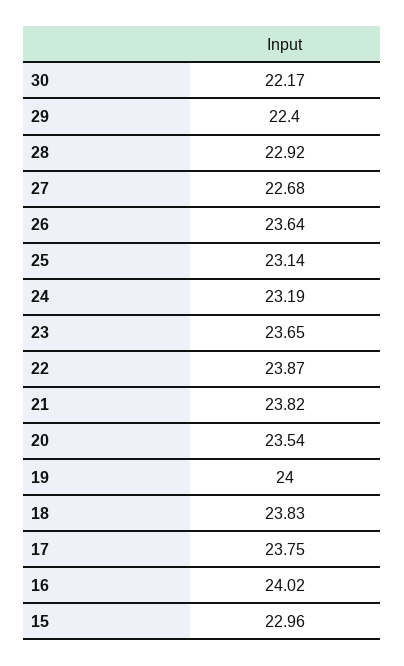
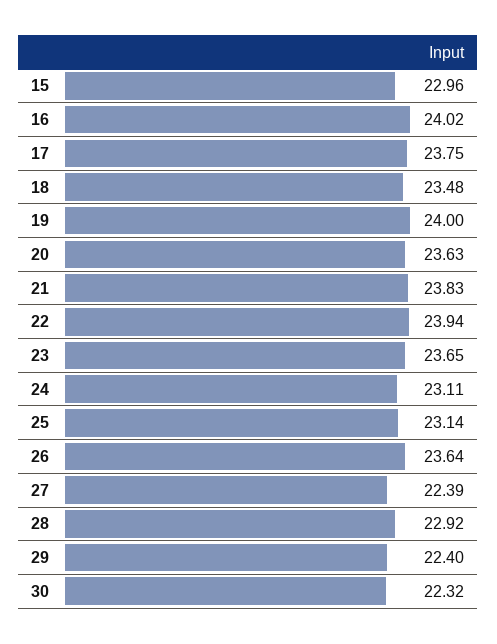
30: 22.17 -> 22.32
27: 22.68 -> 22.39
24: 23.19 -> 23.11
22: 23.87 -> 23.94
21: 23.82 -> 23.83
20: 23.54 -> 23.63
18: 23.83 -> 23.48

